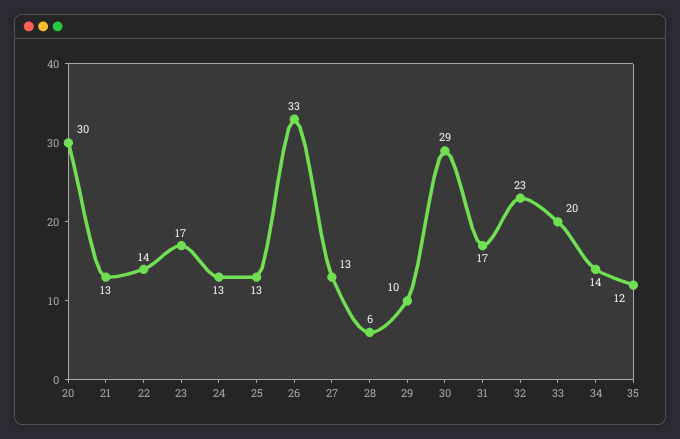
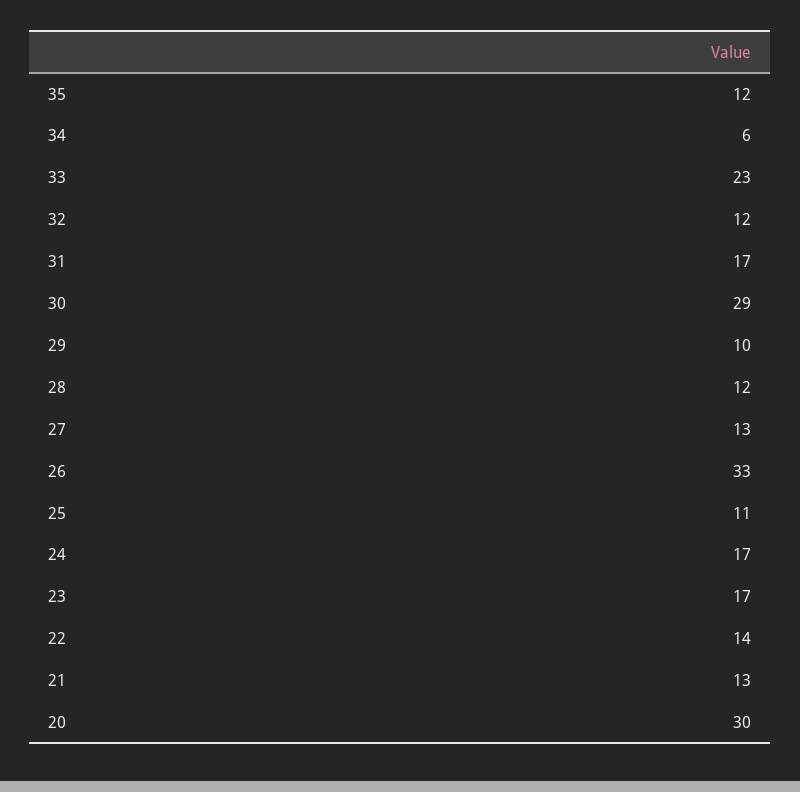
24: 13 -> 17
25: 13 -> 11
28: 6 -> 12
32: 23 -> 12
33: 20 -> 23
34: 14 -> 6

